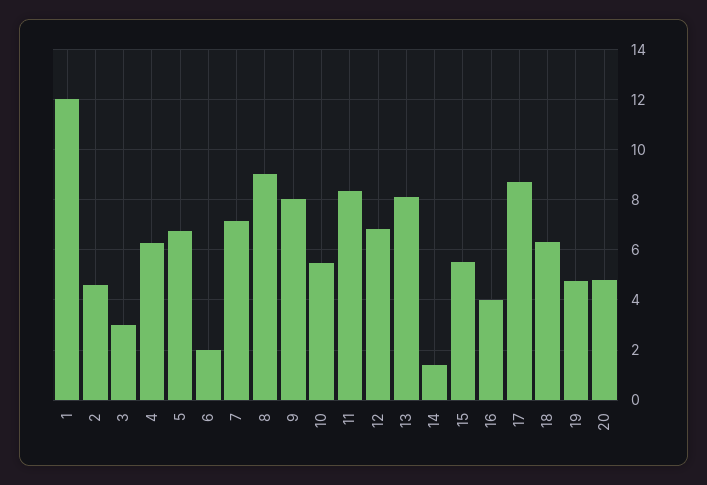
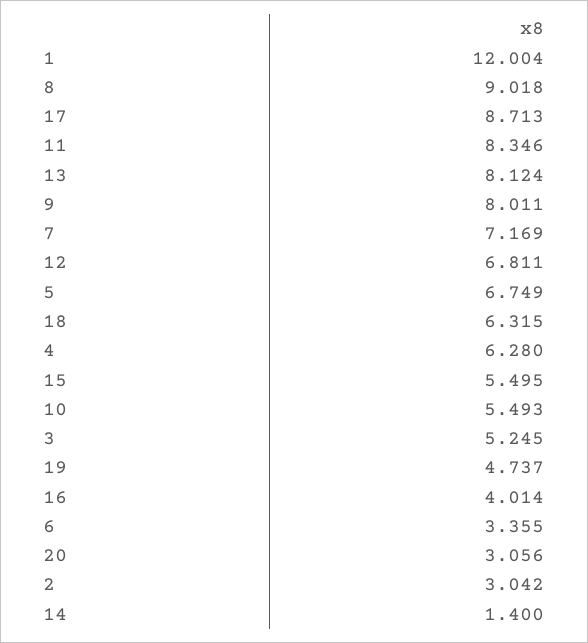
2: 4.5 -> 3.042
3: 3 -> 5.245
6: 2 -> 3.355
20: 4.75 -> 3.056

